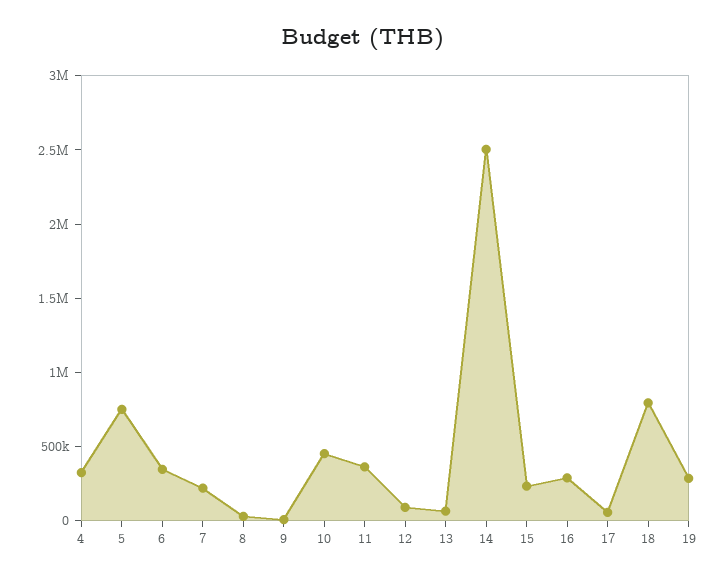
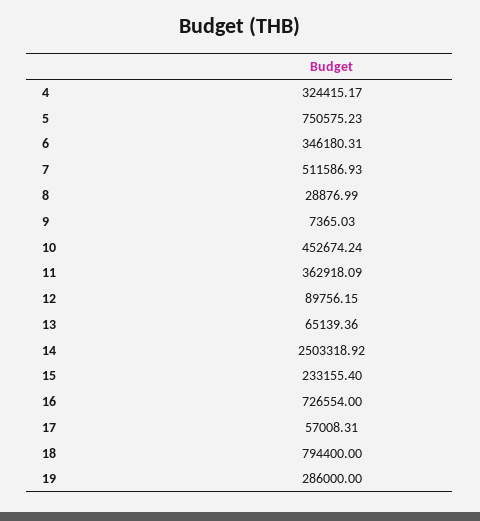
7: 200000 -> 511586.93
16: 300000 -> 726554

